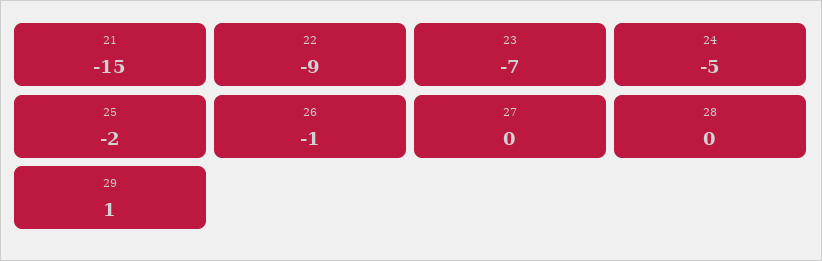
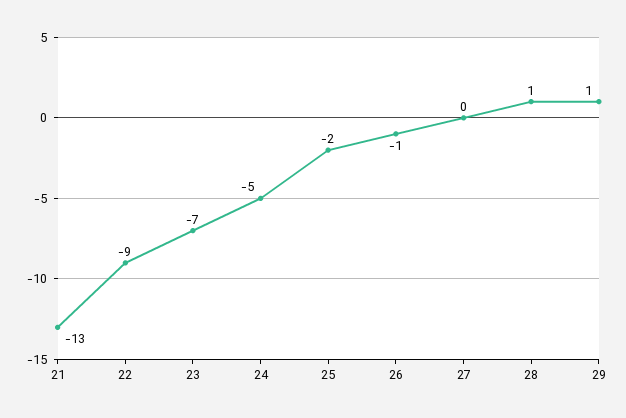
21: -15 -> -13
28: 0 -> 1

